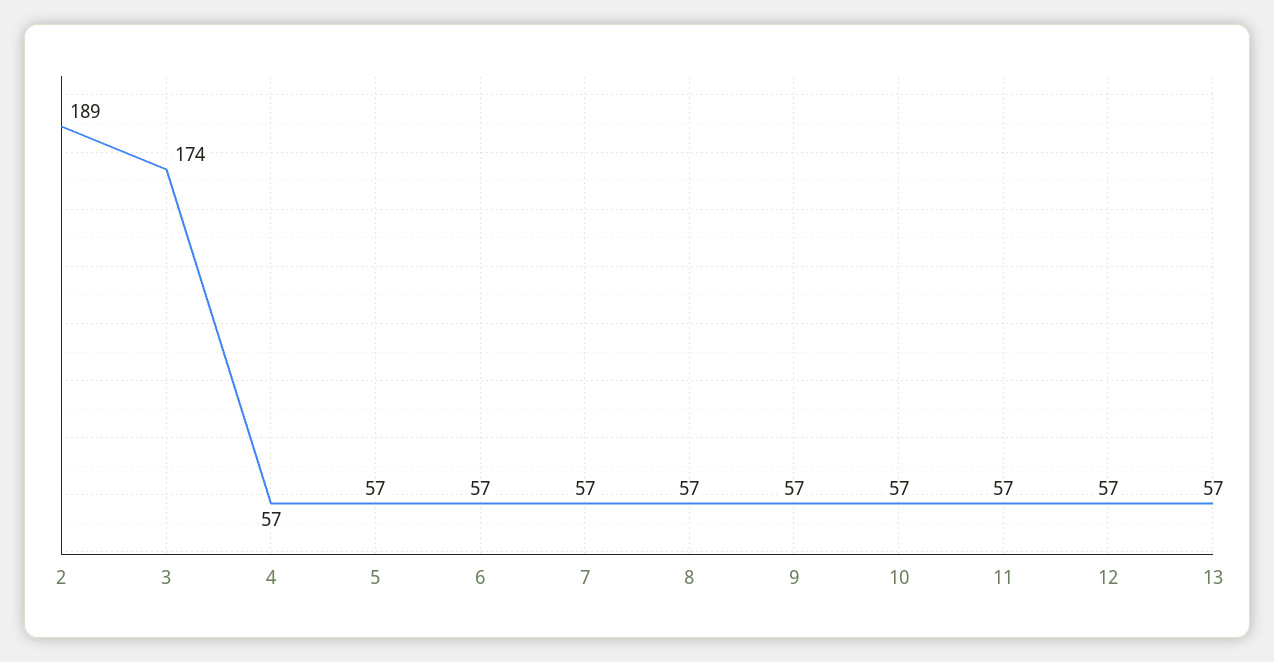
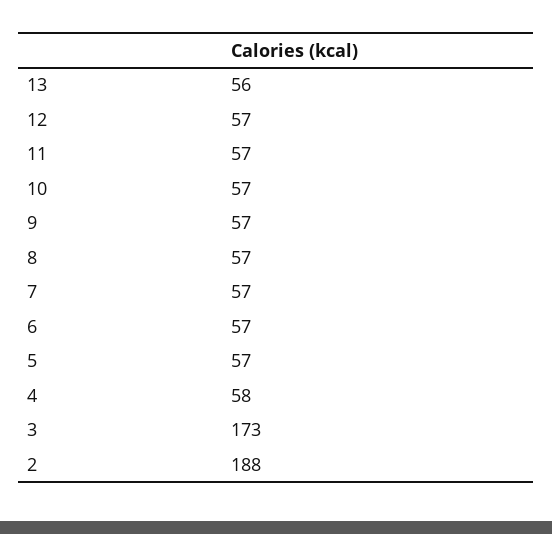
2: 189 -> 188
3: 174 -> 173
4: 57 -> 58
13: 57 -> 56

